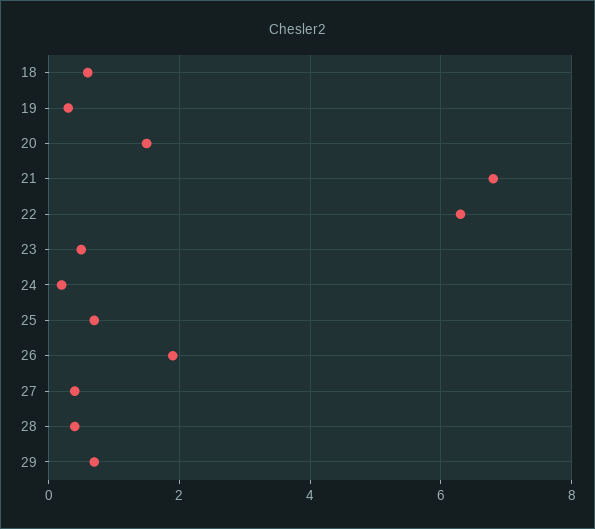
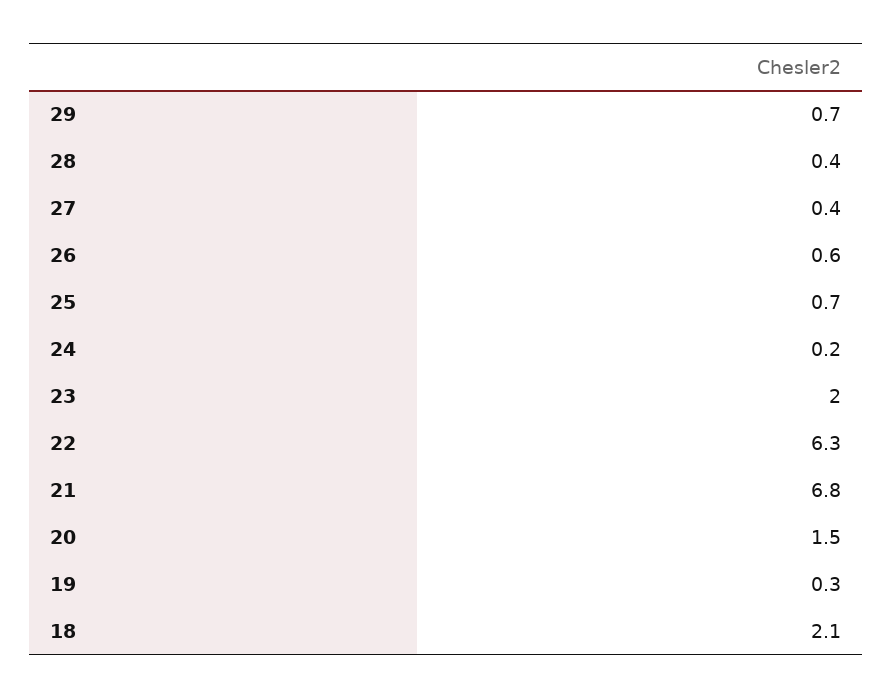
18: 0.5 -> 2.1
23: 0.5 -> 2
26: 2 -> 0.6

